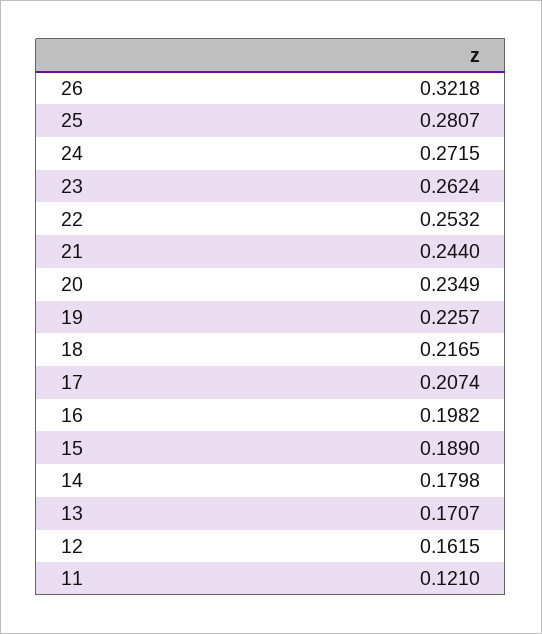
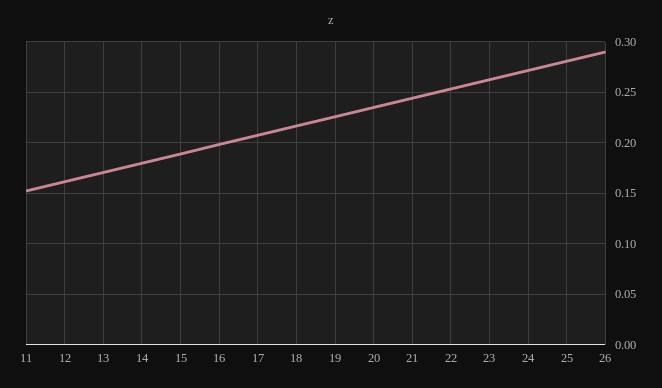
26: 0.3218 -> 0.29
11: 0.121 -> 0.15

